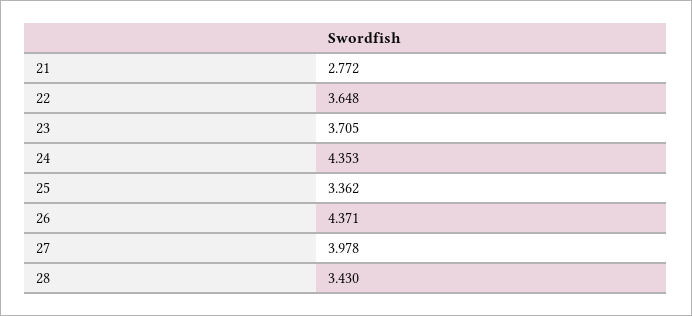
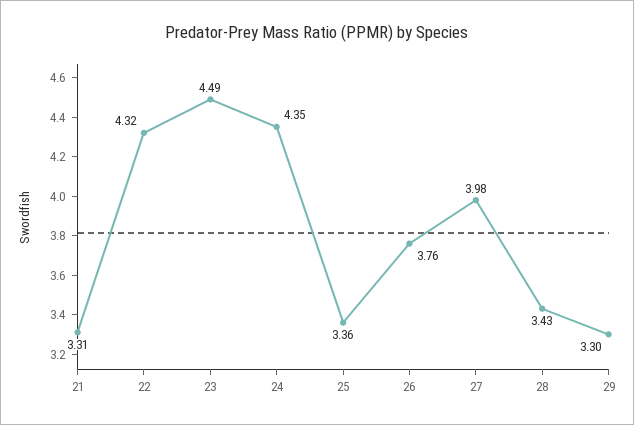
21: 2.772 -> 3.31
22: 3.648 -> 4.32
23: 3.705 -> 4.49
26: 4.371 -> 3.76
29: none -> 3.3

